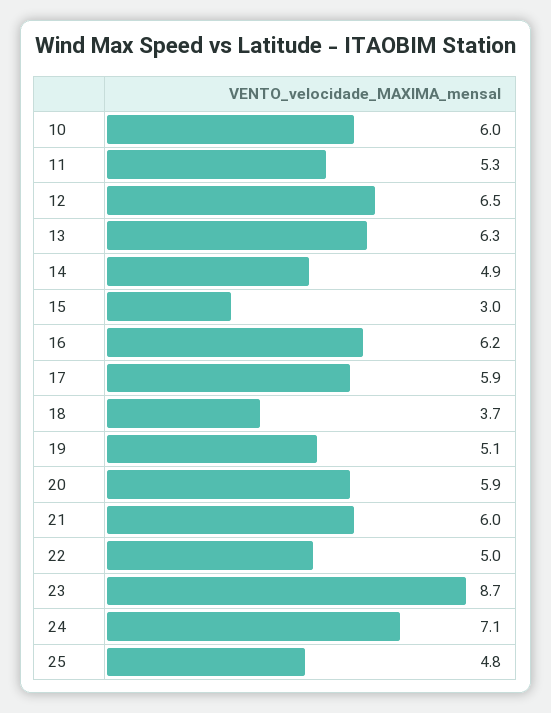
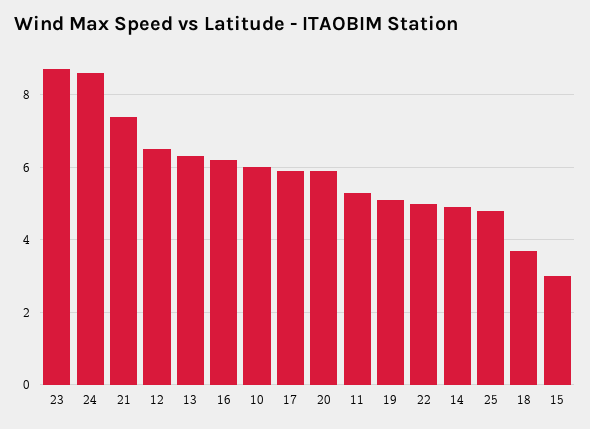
21: 6 -> 7.5
24: 7.1 -> 8.5

